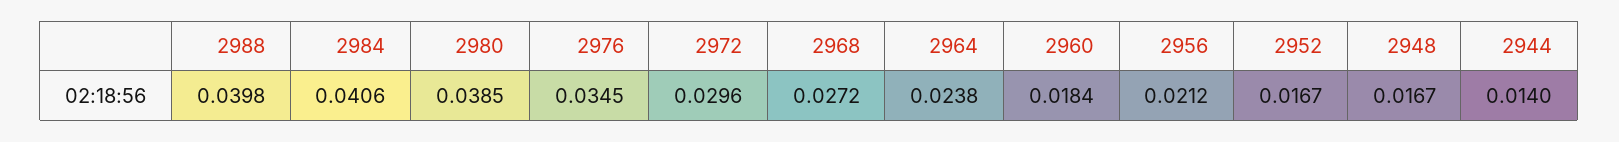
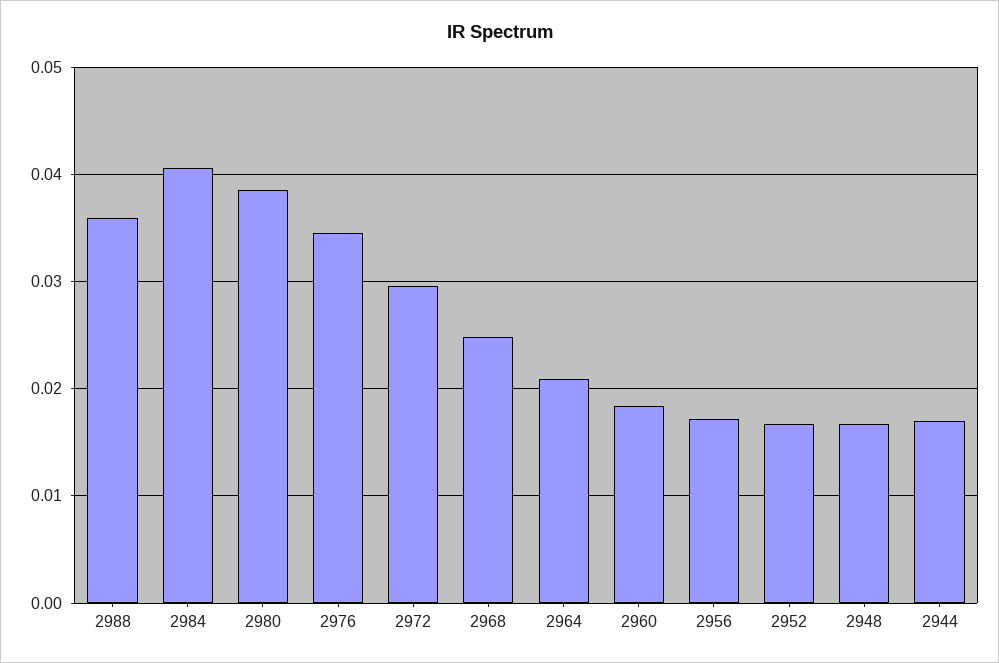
2988: 0.0398 -> 0.036
2968: 0.0272 -> 0.025
2964: 0.0238 -> 0.021
2956: 0.0212 -> 0.017
2944: 0.014 -> 0.017

